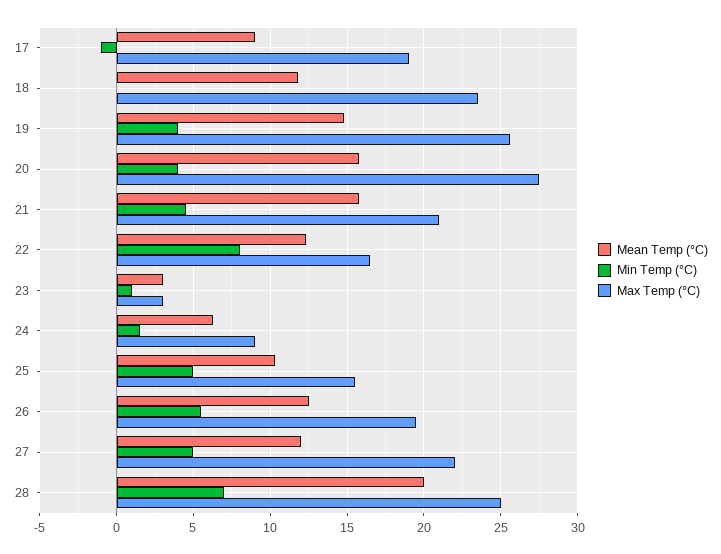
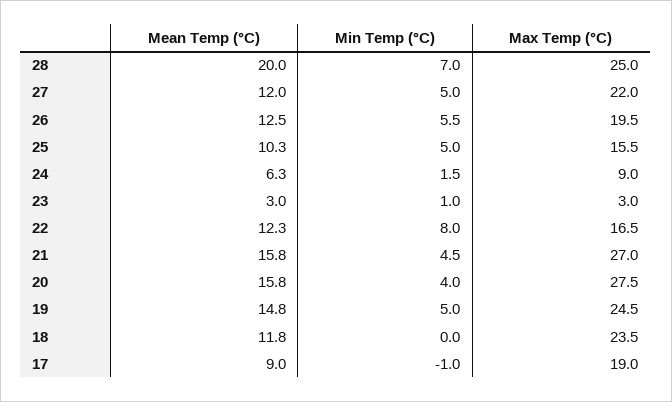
Min Temp (°C), 19: 4 -> 5
Max Temp (°C), 19: 25.5 -> 24.5
Max Temp (°C), 21: 21 -> 27

